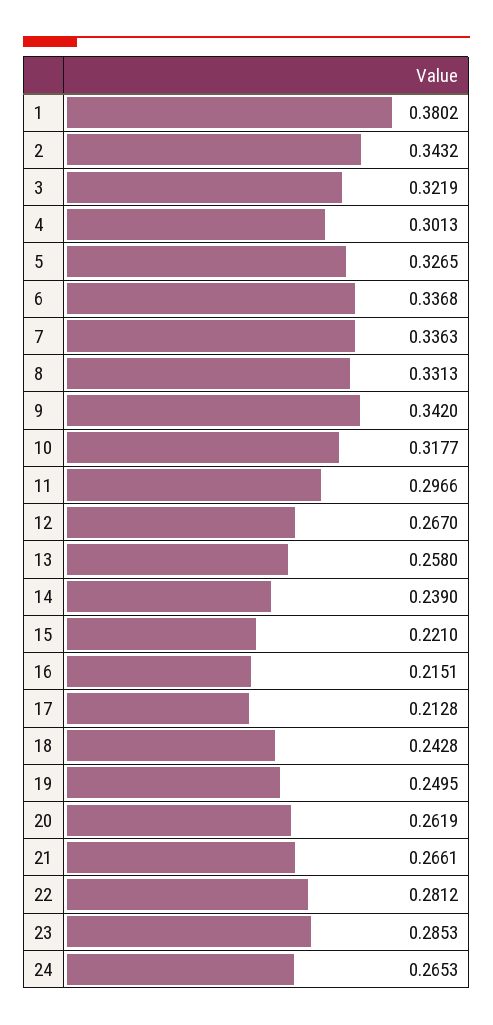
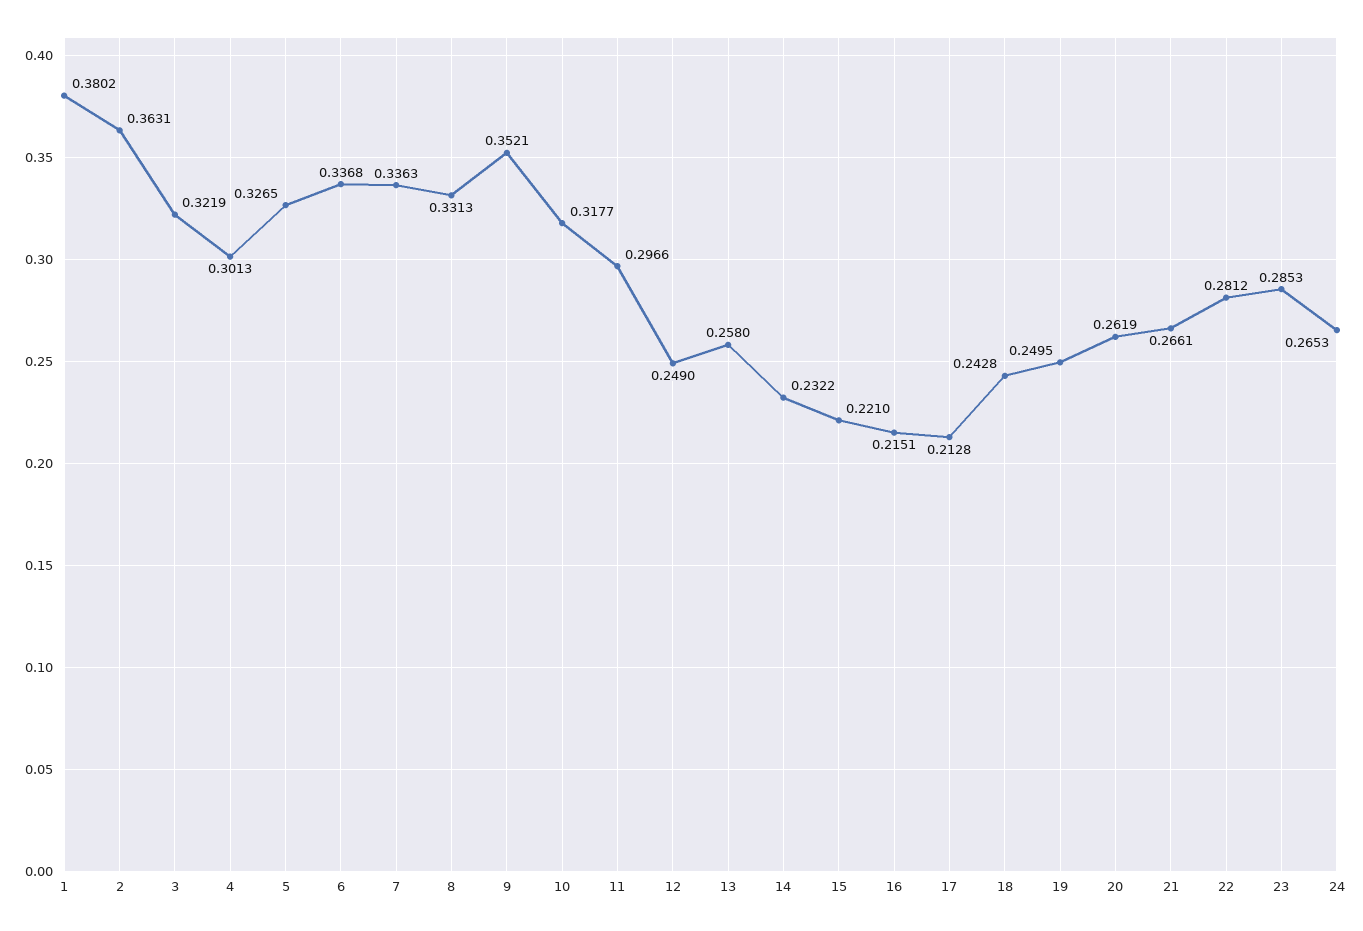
2: 0.3432 -> 0.3631
9: 0.342 -> 0.3521
12: 0.267 -> 0.249
14: 0.239 -> 0.2322

